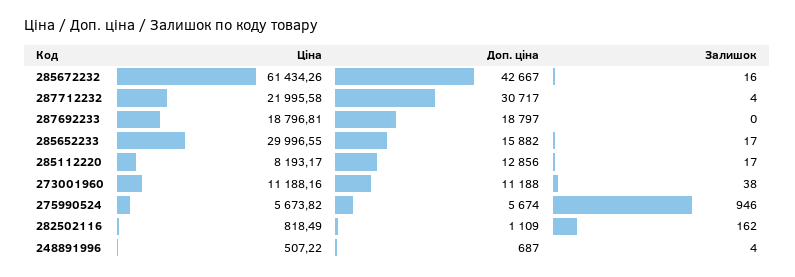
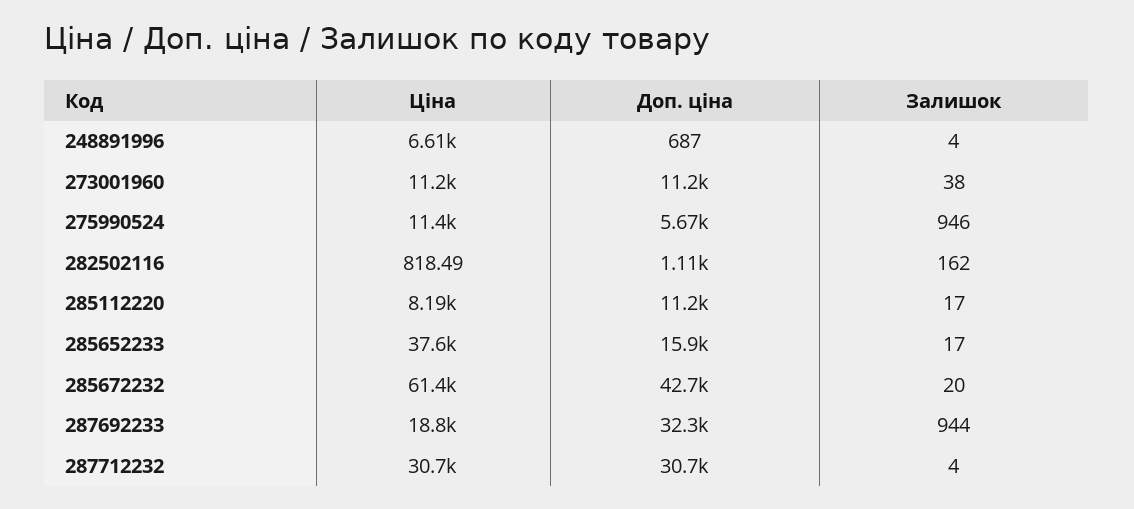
Залишок, 285672232: 16 -> 20
Ціна, 287712232: 21995.58 -> 30700
Доп. ціна, 287692233: 18797 -> 32300
Залишок, 287692233: 0 -> 944
Ціна, 285652233: 29996.55 -> 37600
Доп. ціна, 285112220: 12856 -> 11200
Ціна, 275990524: 5673.82 -> 11400
Ціна, 248891996: 507.22 -> 6610

